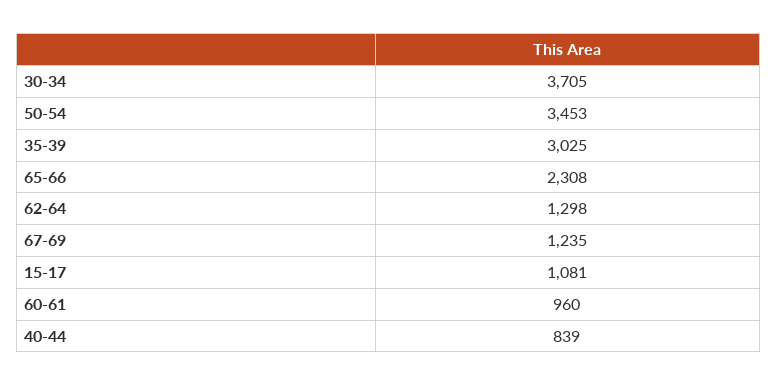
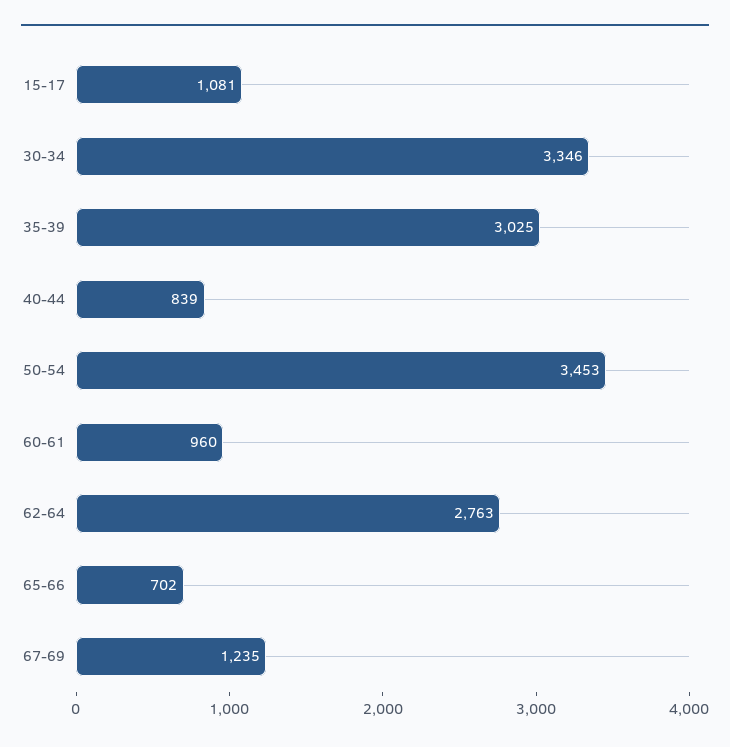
30-34: 3705 -> 3346
65-66: 2308 -> 702
62-64: 1298 -> 2763

